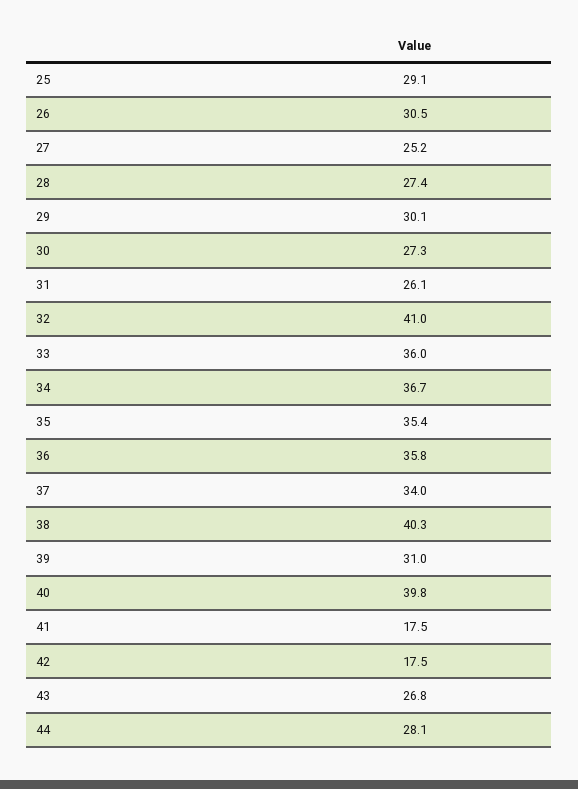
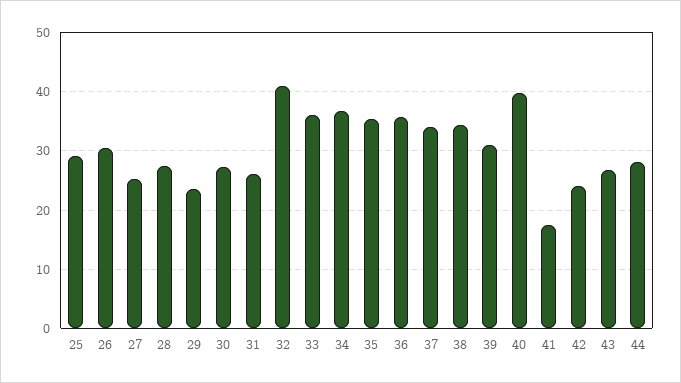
29: 30.1 -> 24
38: 40.3 -> 34
42: 17.5 -> 24

